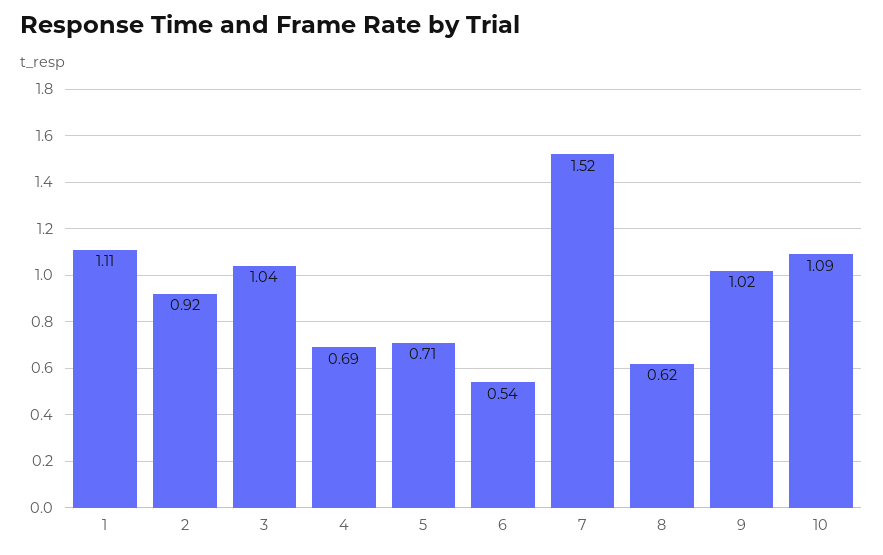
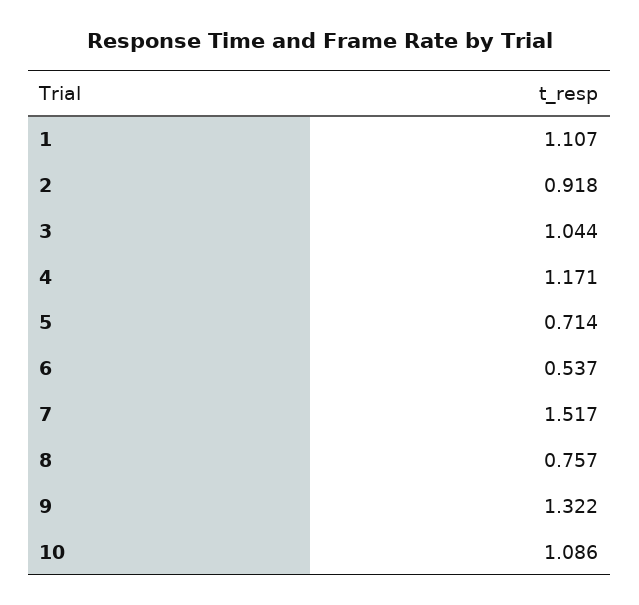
4: 0.69 -> 1.171
8: 0.62 -> 0.757
9: 1.02 -> 1.322

